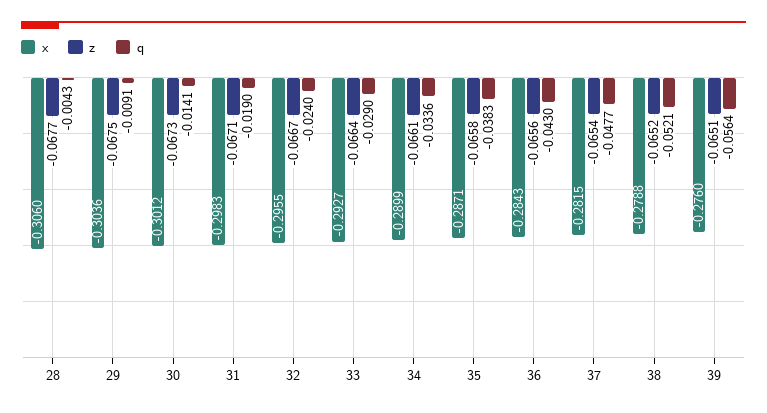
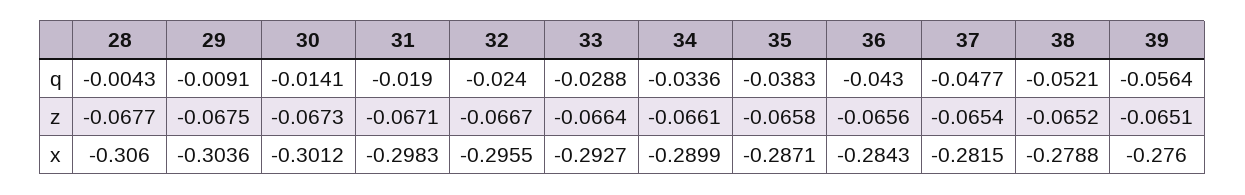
q, 33: -0.029 -> -0.0288

